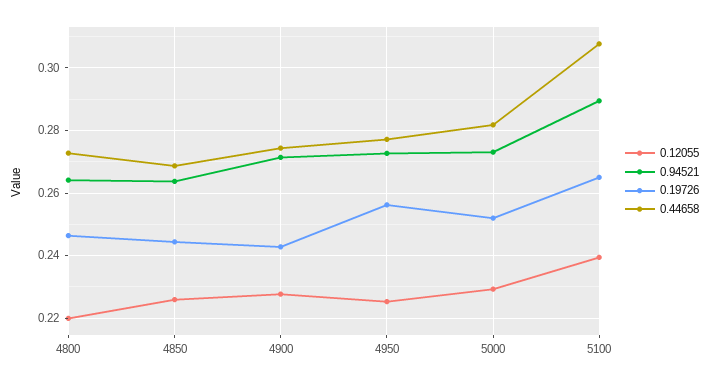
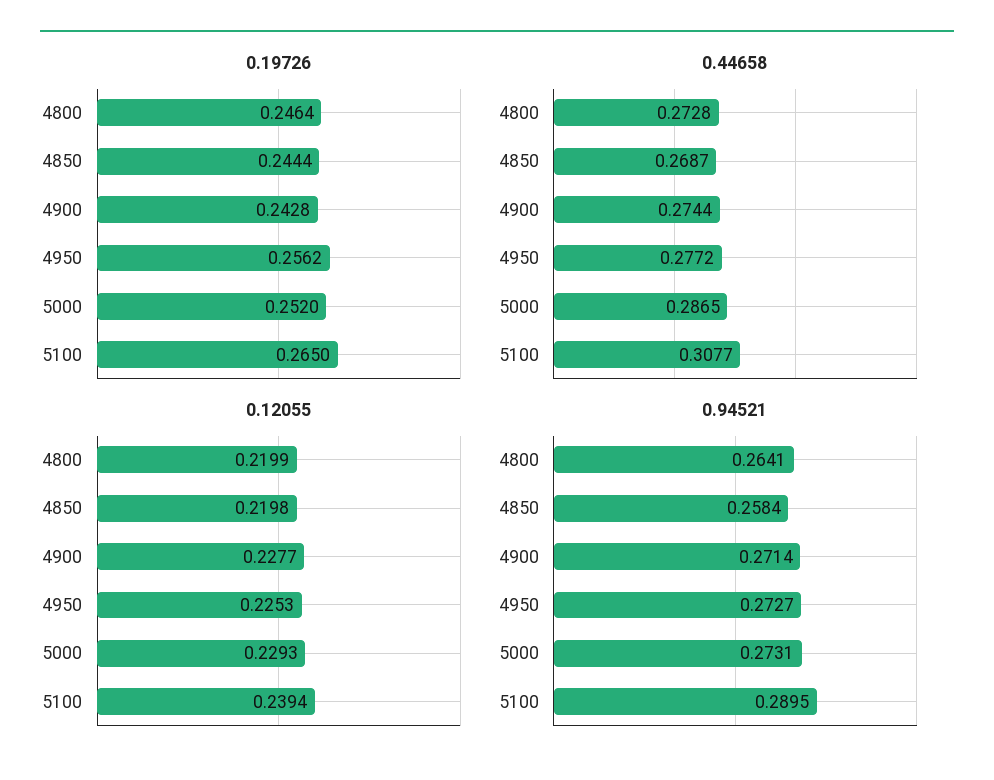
0.12055, 4850: 0.226 -> 0.2198
0.94521, 4850: 0.264 -> 0.2584
0.44658, 5000: 0.282 -> 0.2865

